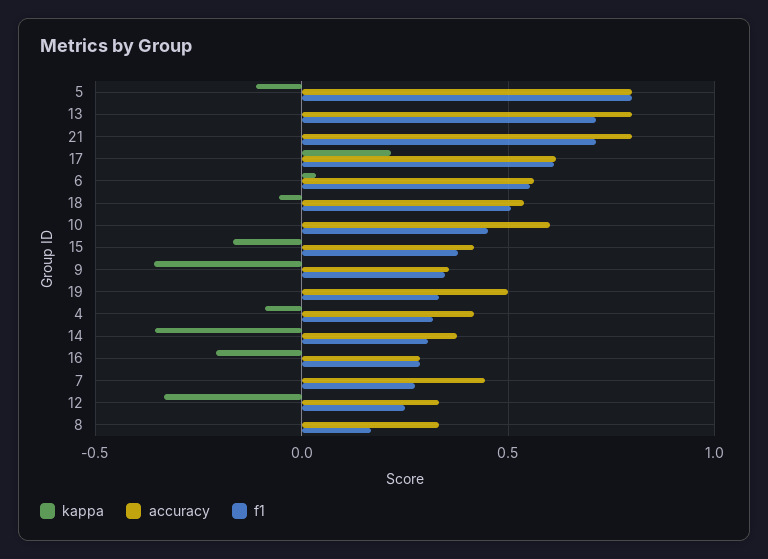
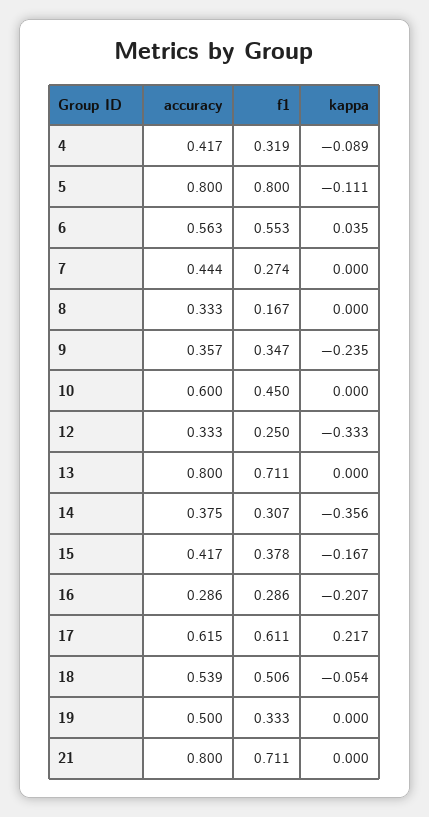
kappa, 9: -0.35 -> -0.235

